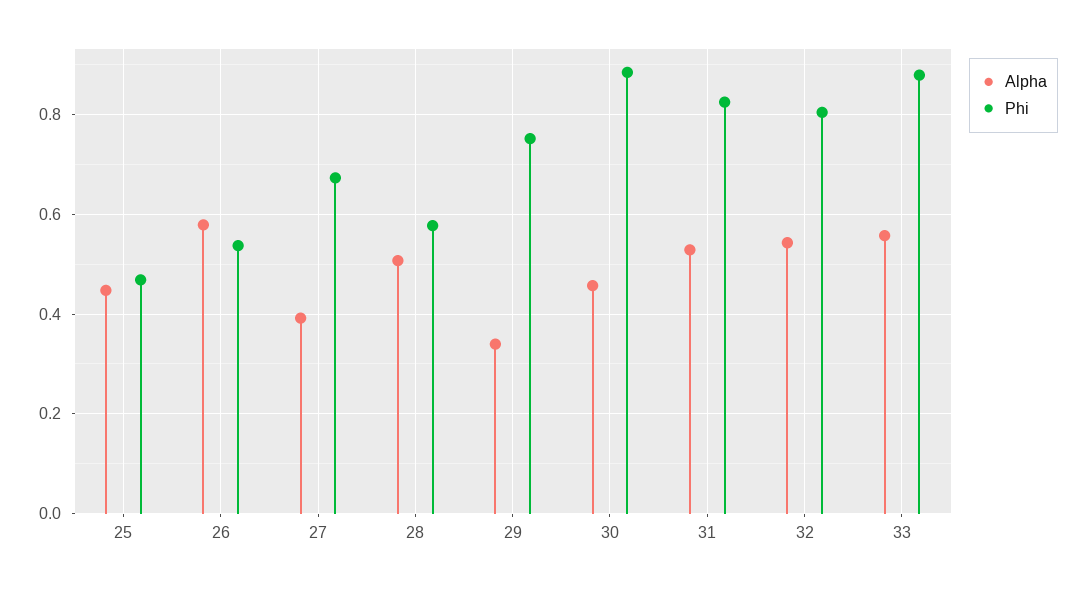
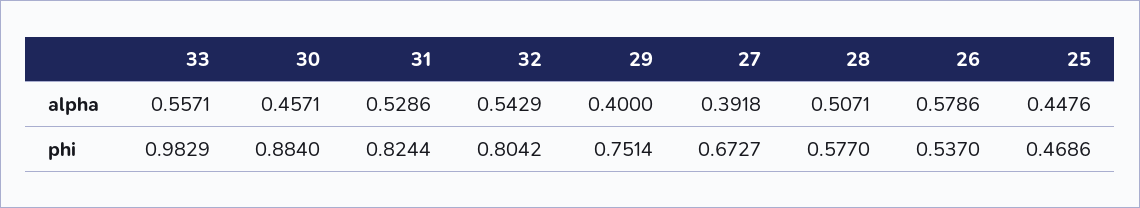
Alpha, 29: 0.34 -> 0.4
Phi, 33: 0.88 -> 0.9829

